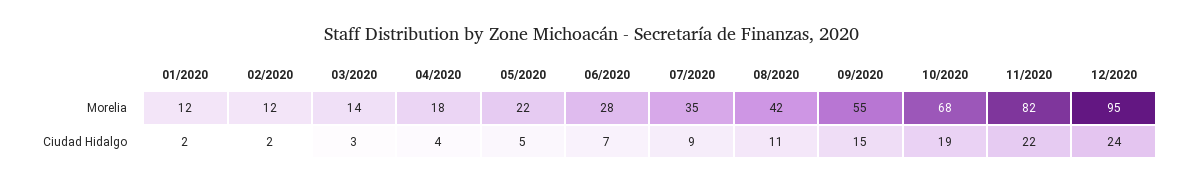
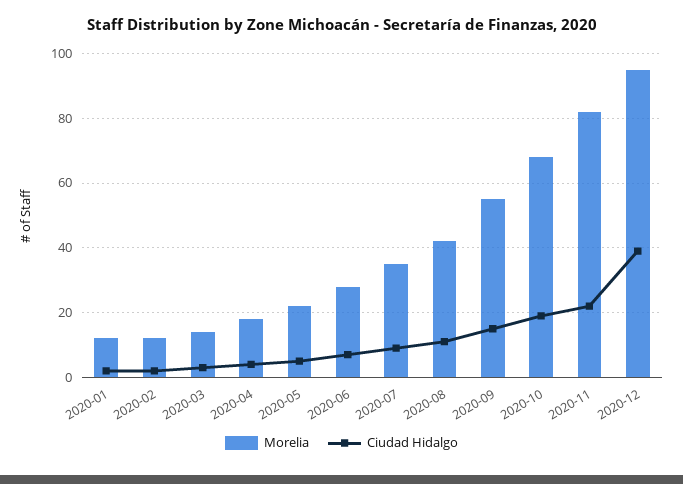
Ciudad Hidalgo, 12/2020: 24 -> 40

